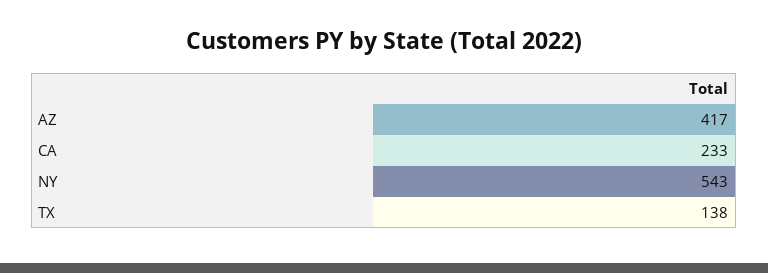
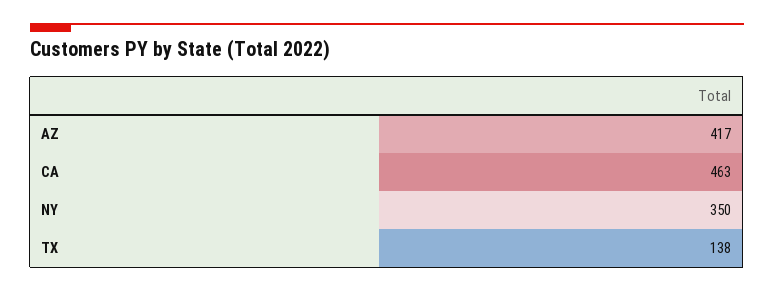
CA: 233 -> 463
NY: 543 -> 350

